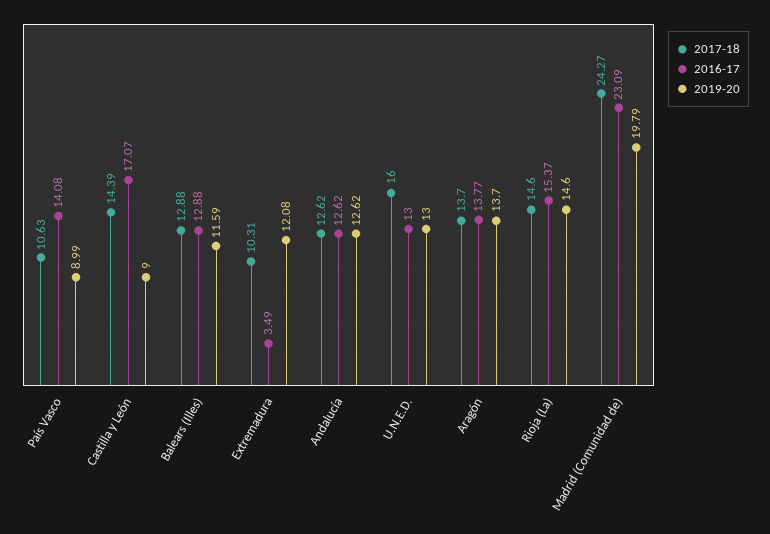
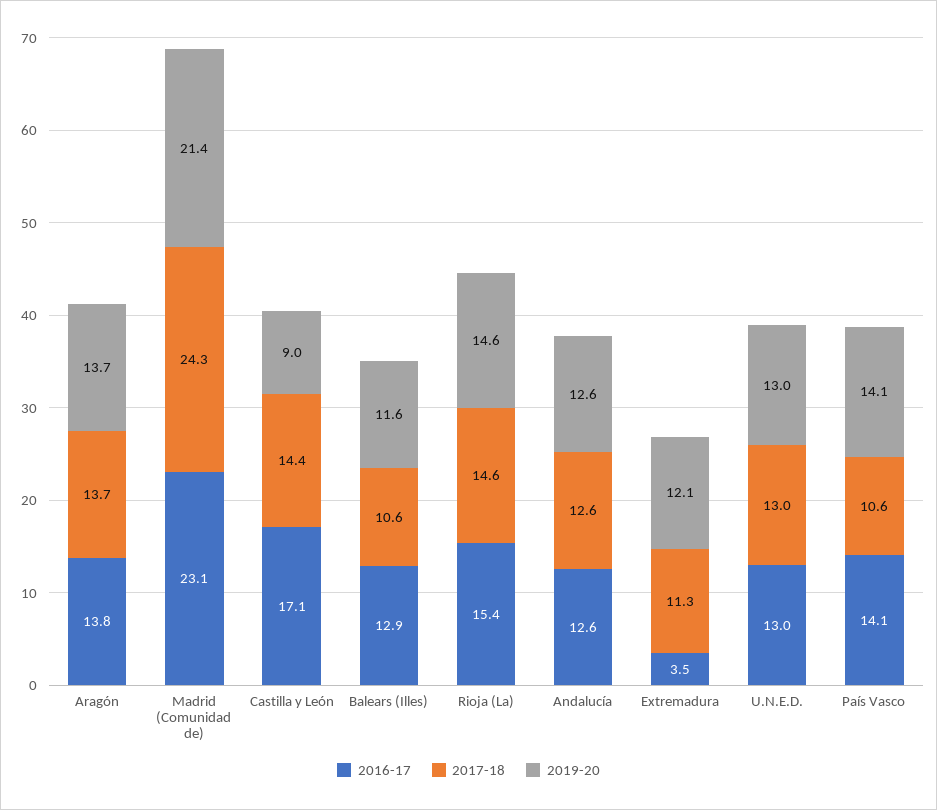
2019-20, País Vasco: 8.99 -> 14.1
2017-18, Balears (Illes): 12.88 -> 10.6
2017-18, Extremadura: 10.31 -> 11.3
2017-18, U.N.E.D.: 16 -> 13
2019-20, Madrid (Comunidad de): 19.79 -> 21.4

